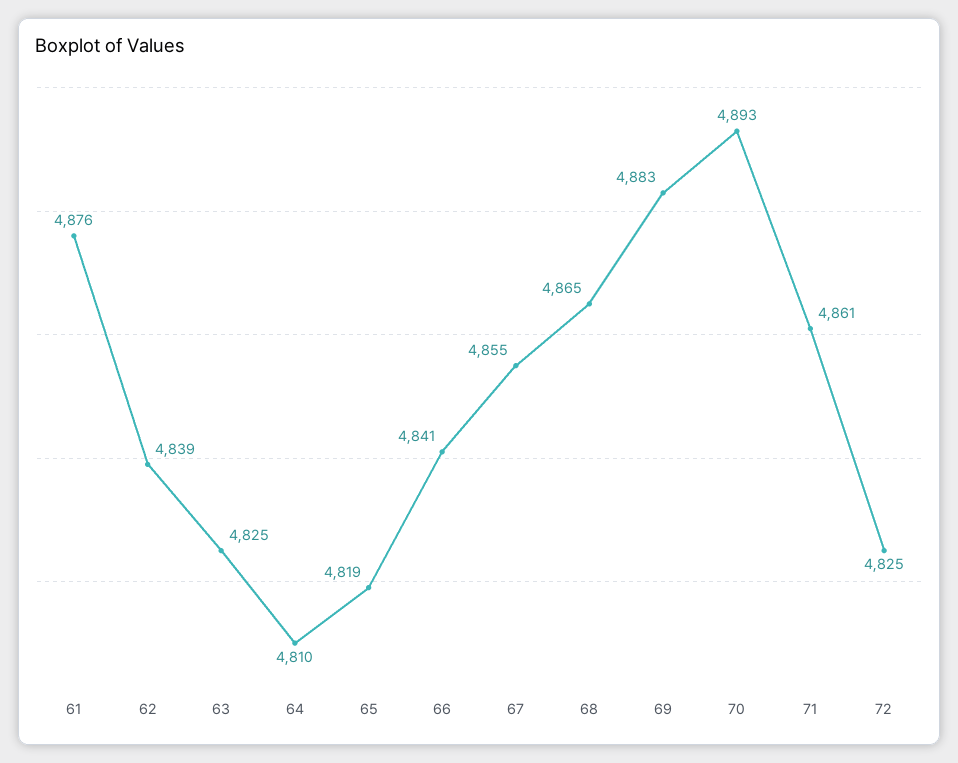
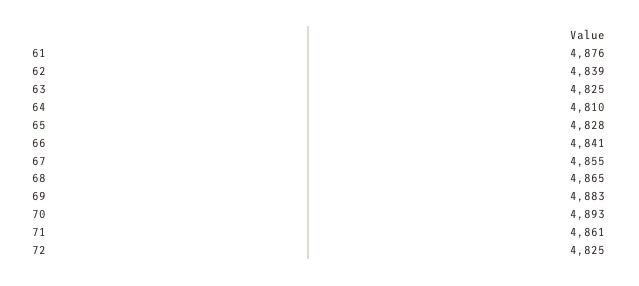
65: 4819 -> 4828

